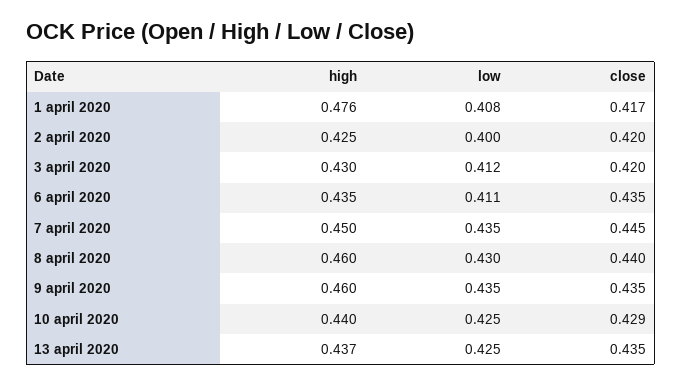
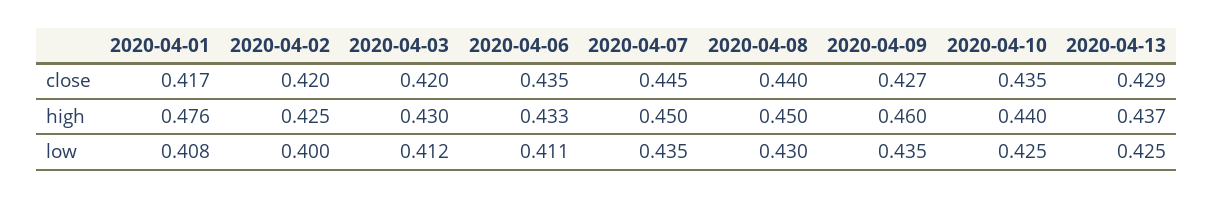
high, 6 april 2020: 0.435 -> 0.433
high, 8 april 2020: 0.46 -> 0.45
close, 9 april 2020: 0.435 -> 0.427
close, 10 april 2020: 0.429 -> 0.435
close, 13 april 2020: 0.435 -> 0.429

